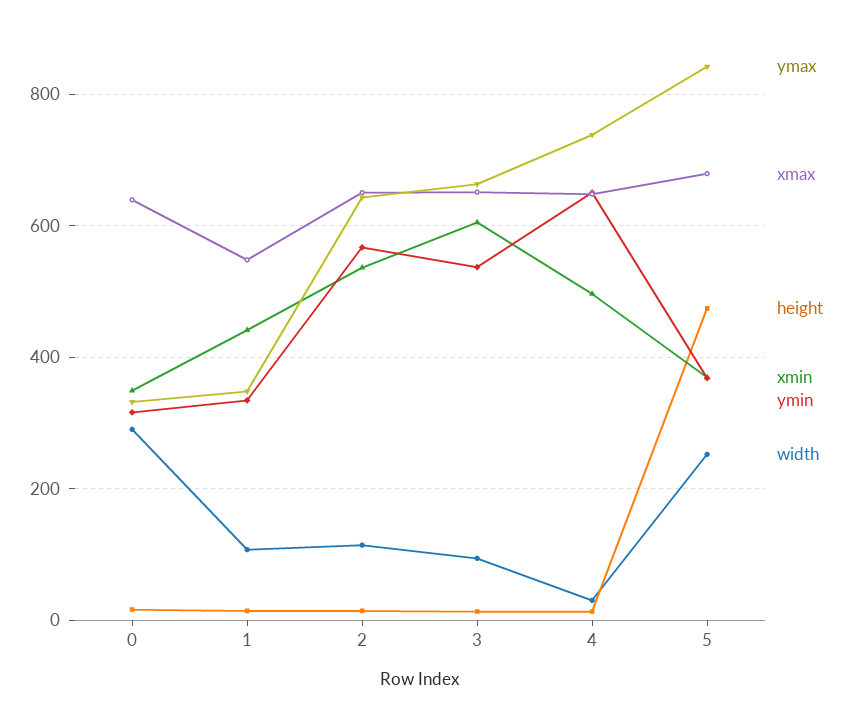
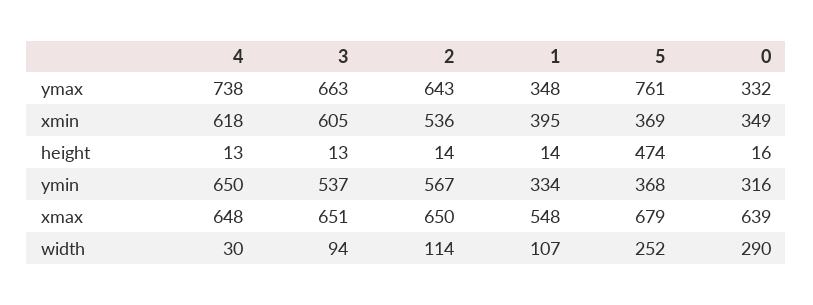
xmin, 1: 440 -> 395
xmin, 4: 500 -> 618
ymax, 5: 840 -> 761

